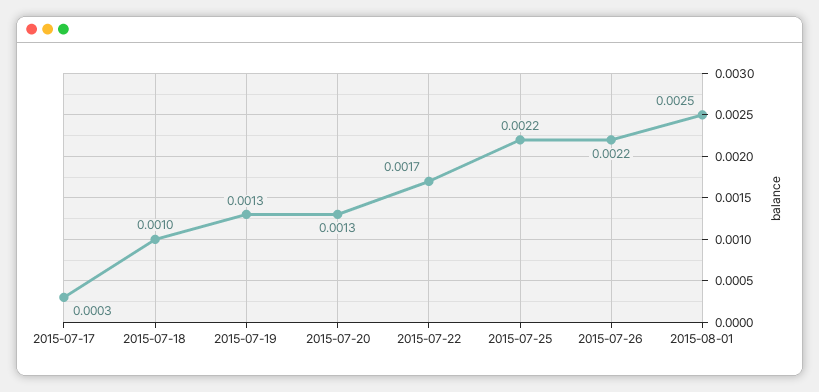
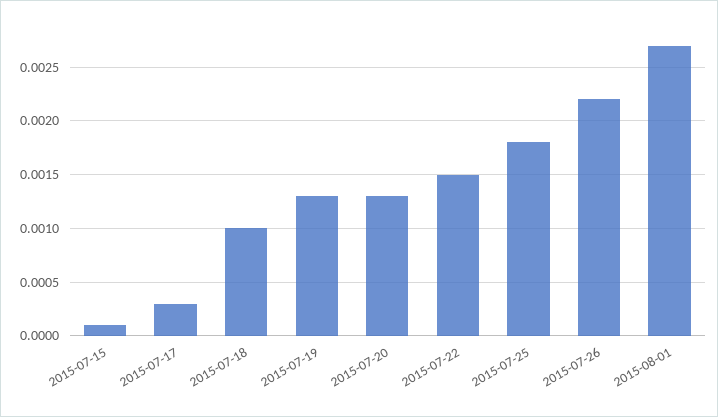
2015-07-22: 0.0017 -> 0.0015
2015-07-25: 0.0022 -> 0.0018
2015-08-01: 0.0025 -> 0.0027
2015-07-15: none -> 0.0001

